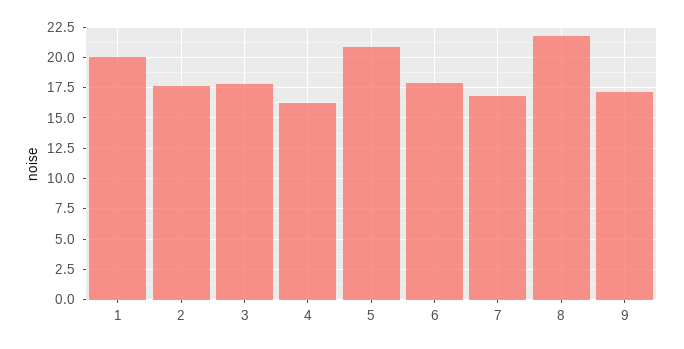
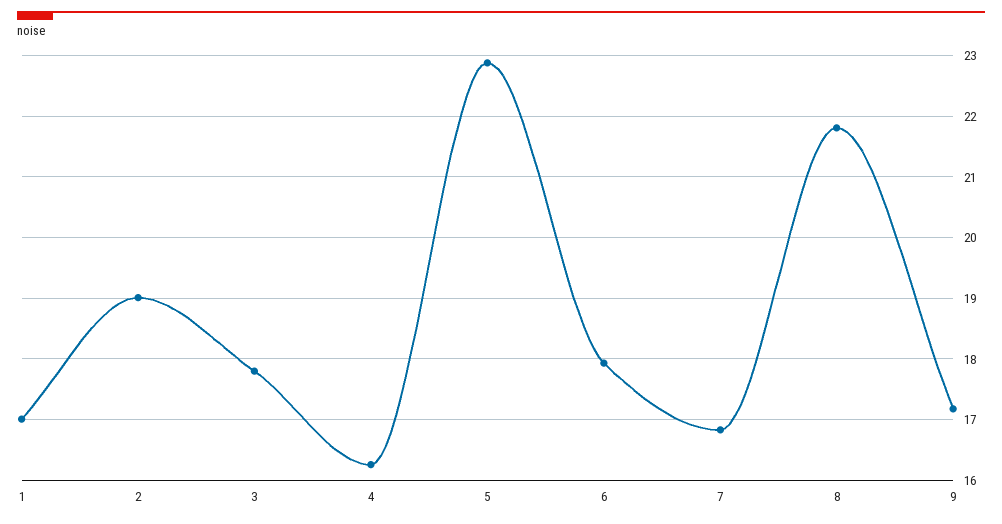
1: 20 -> 17
2: 17.5 -> 19
5: 21 -> 22.9

